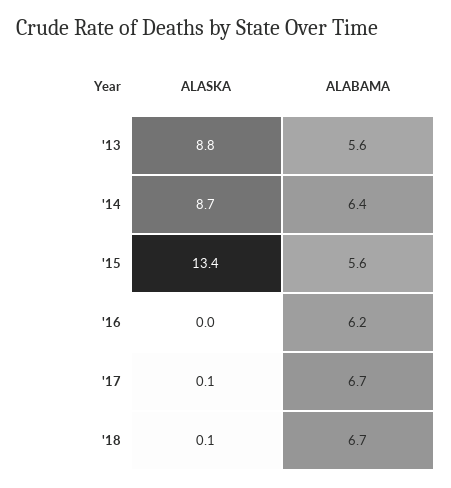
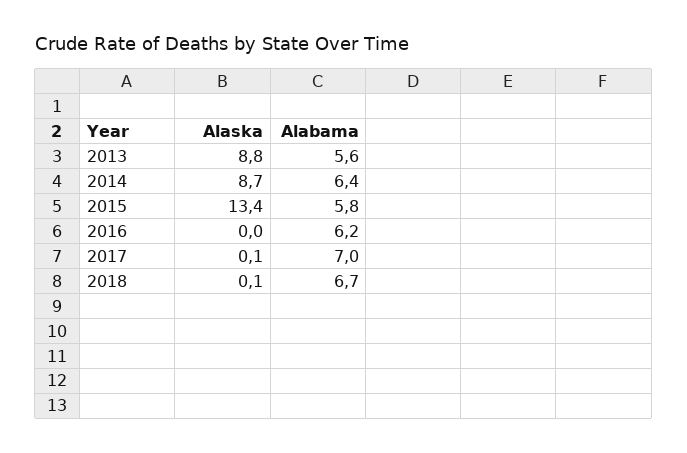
ALABAMA, '15: 5.6 -> 5.8
ALABAMA, '17: 6.7 -> 7

